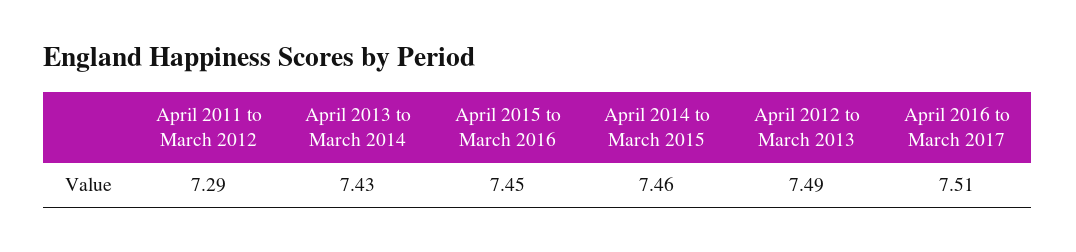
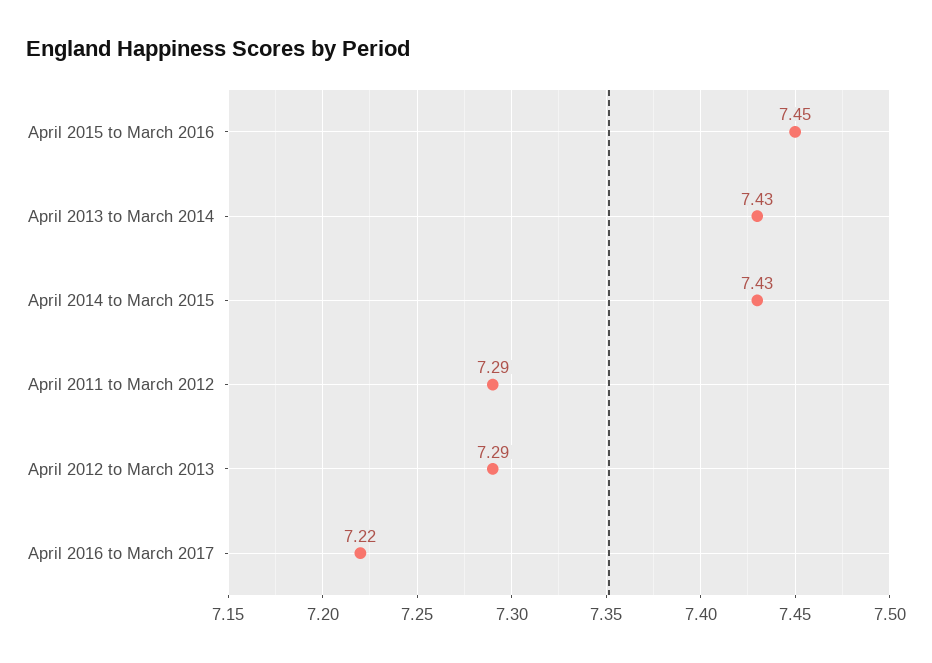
April 2014 to March 2015: 7.46 -> 7.43
April 2012 to March 2013: 7.49 -> 7.29
April 2016 to March 2017: 7.51 -> 7.22

